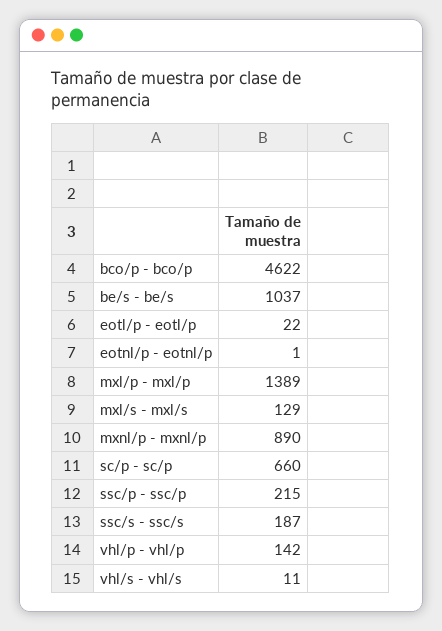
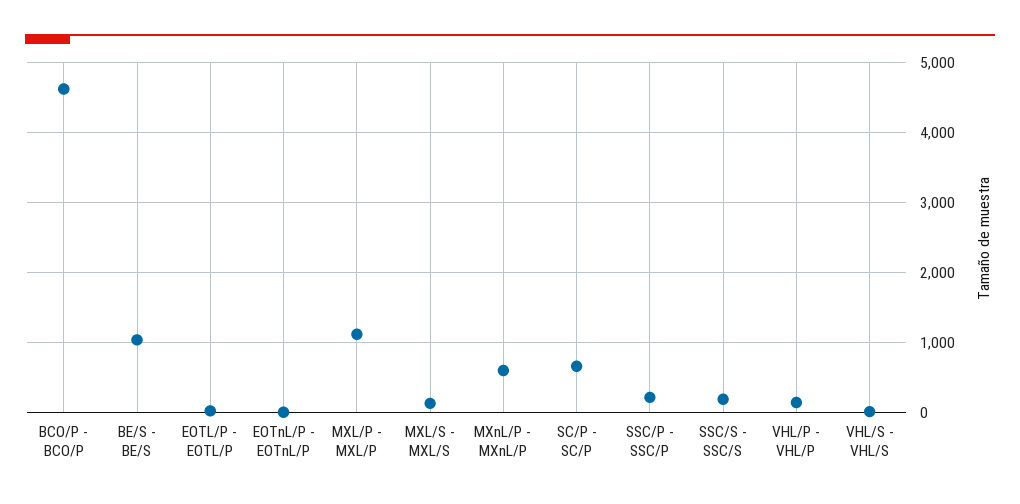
mxl/p - mxl/p: 1389 -> 1100
mxnl/p - mxnl/p: 890 -> 600

